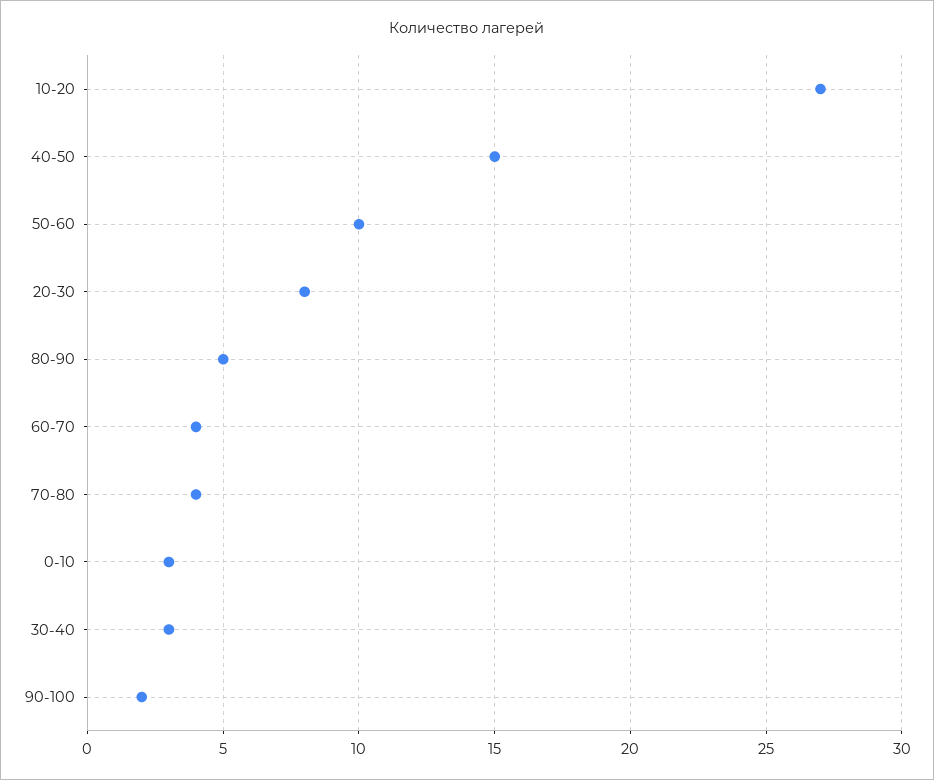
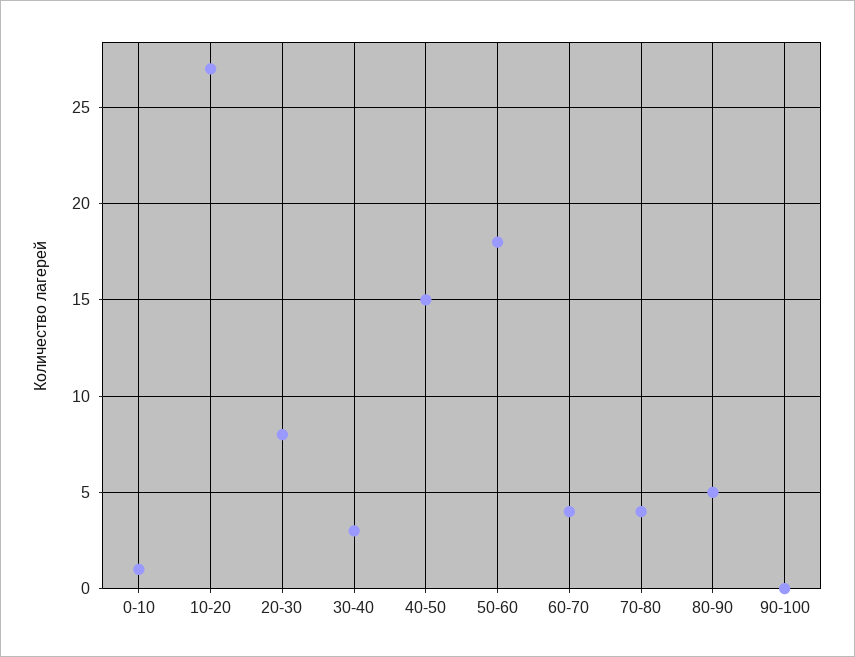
50-60: 10 -> 18
0-10: 3 -> 1
90-100: 2 -> 0

